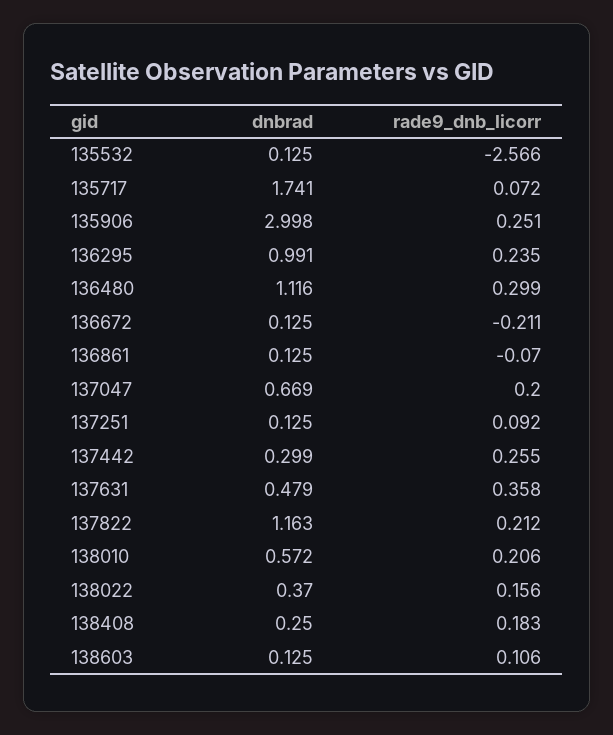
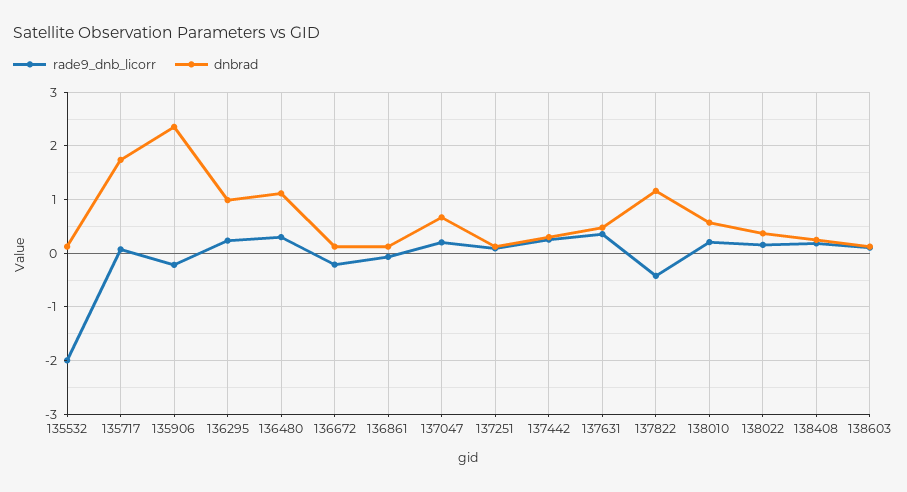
rade9_dnb_licorr, 135532: -2.566 -> -2
dnbrad, 135906: 2.998 -> 2.4
rade9_dnb_licorr, 135906: 0.251 -> -0.2
rade9_dnb_licorr, 137822: 0.212 -> -0.4

